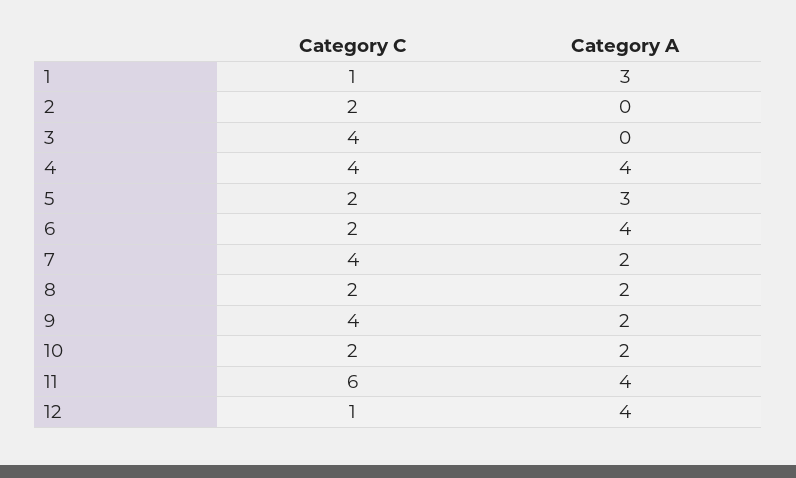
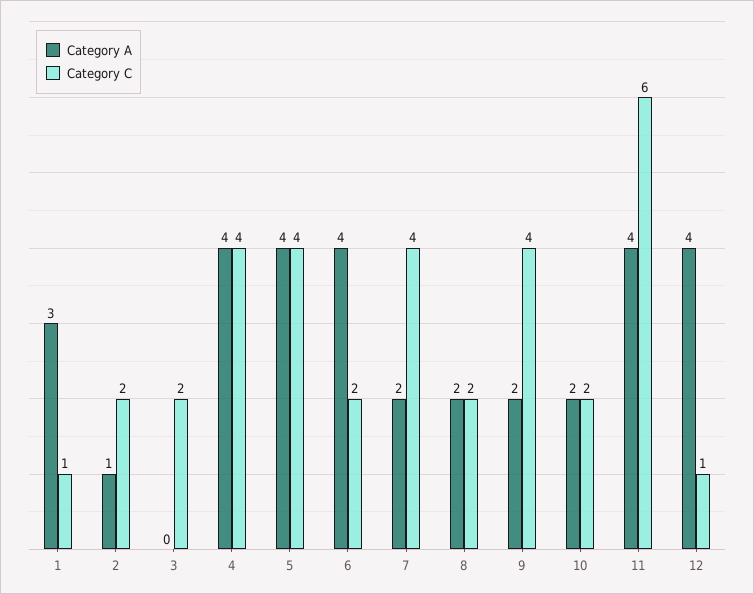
Category A, 2: 0 -> 1
Category C, 3: 4 -> 2
Category C, 5: 2 -> 4
Category A, 5: 3 -> 4

